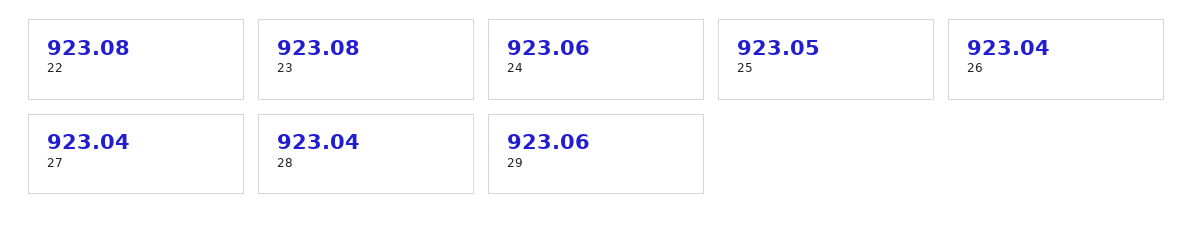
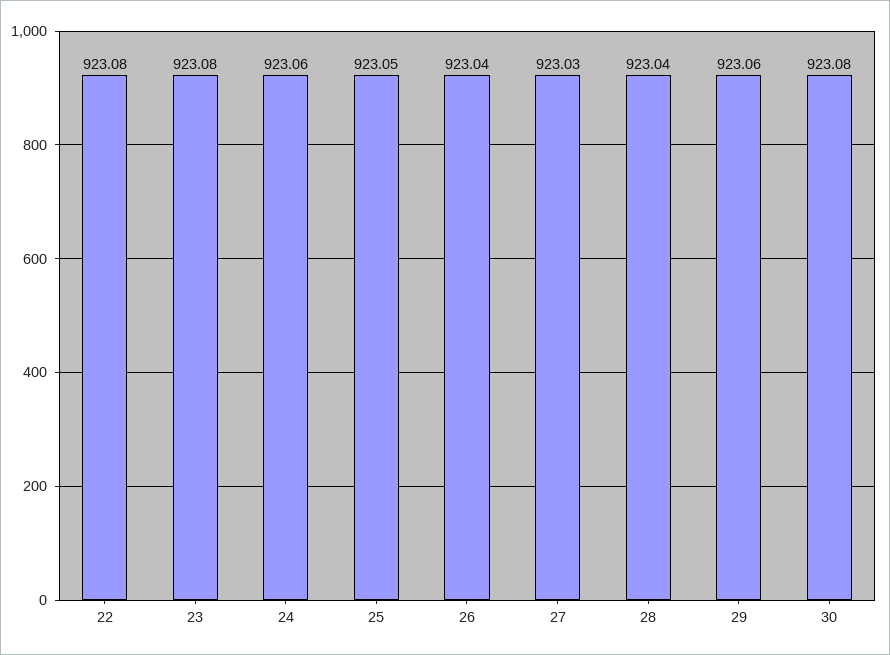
27: 923.04 -> 923.03
30: none -> 923.08

